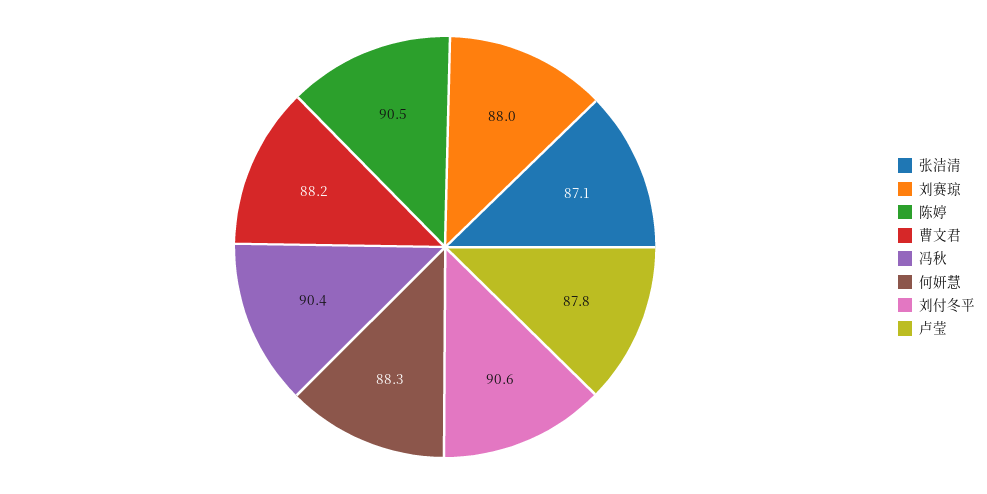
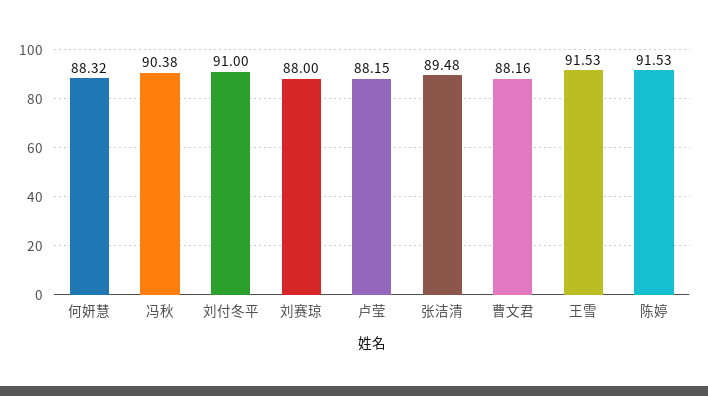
张洁清: 87.1 -> 89.48
陈婷: 90.5 -> 91.53
刘付冬平: 90.6 -> 91
卢莹: 87.8 -> 88.15
王雪: none -> 91.53

